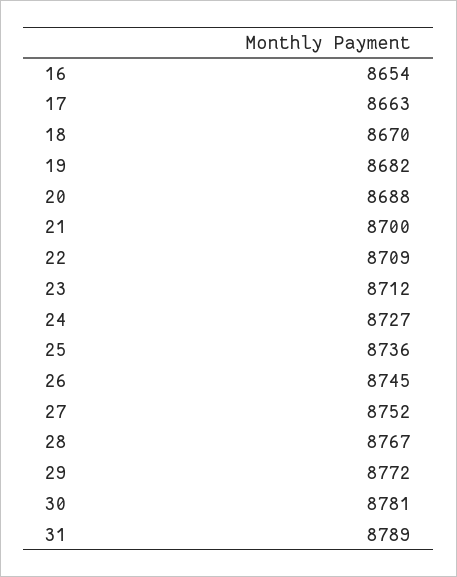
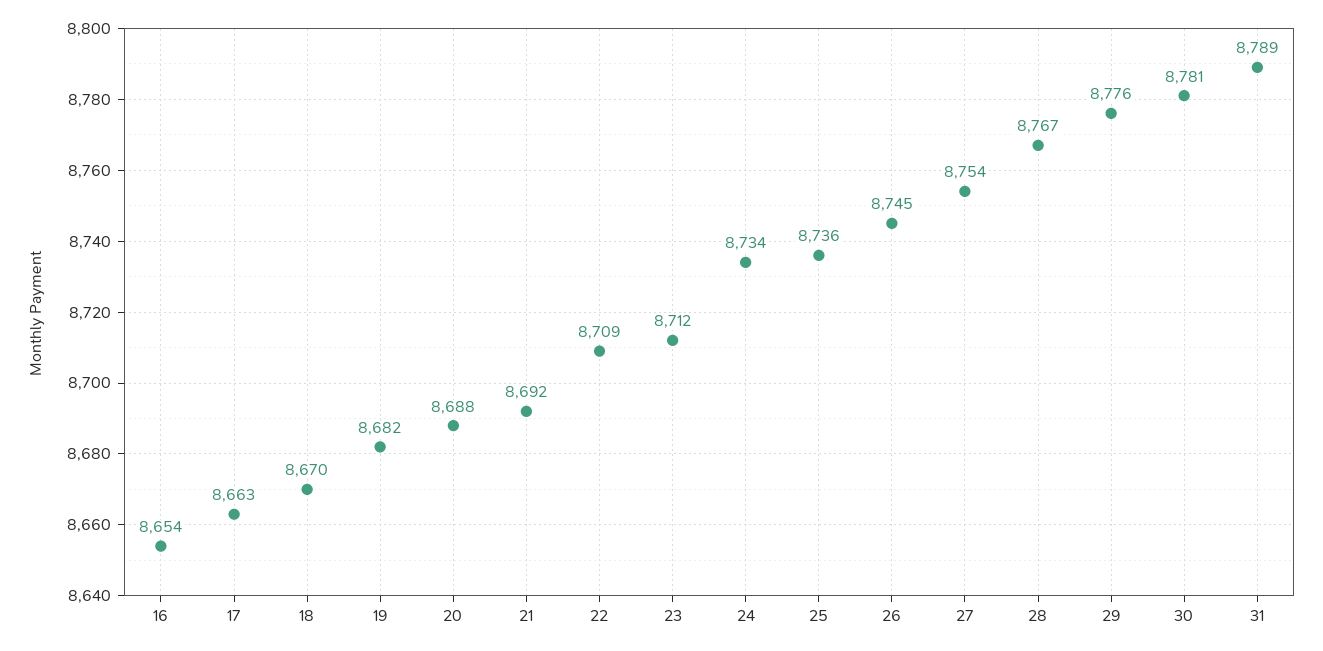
21: 8700 -> 8692
24: 8727 -> 8734
27: 8752 -> 8754
29: 8772 -> 8776

